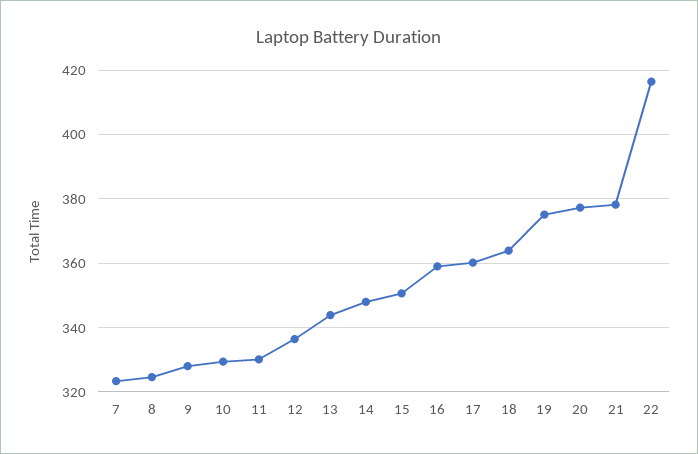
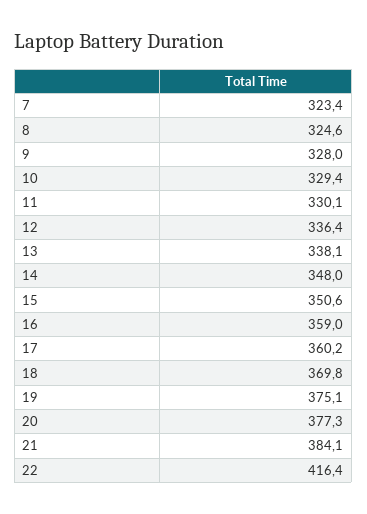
13: 344 -> 338.1
18: 364 -> 369.8
21: 378 -> 384.1

